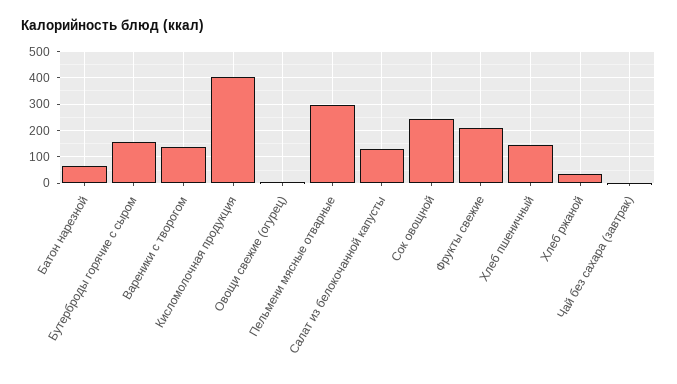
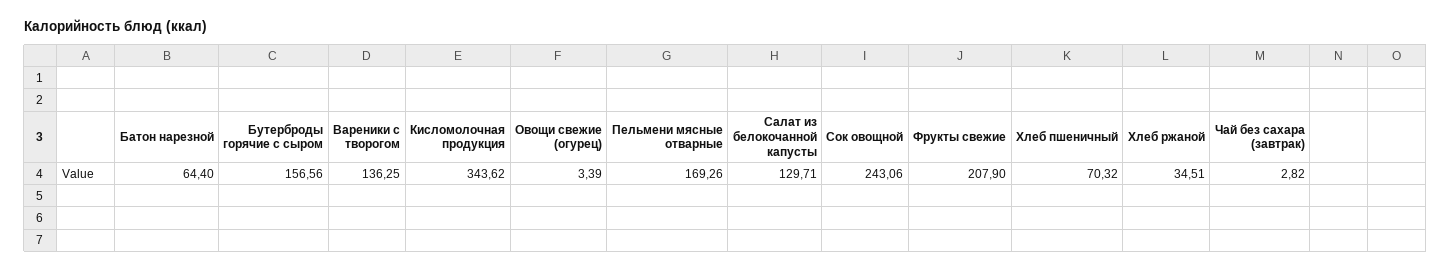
Кисломолочная продукция: 400 -> 343.62
Пельмени мясные отварные: 300 -> 169.26
Хлеб пшеничный: 150 -> 70.32

